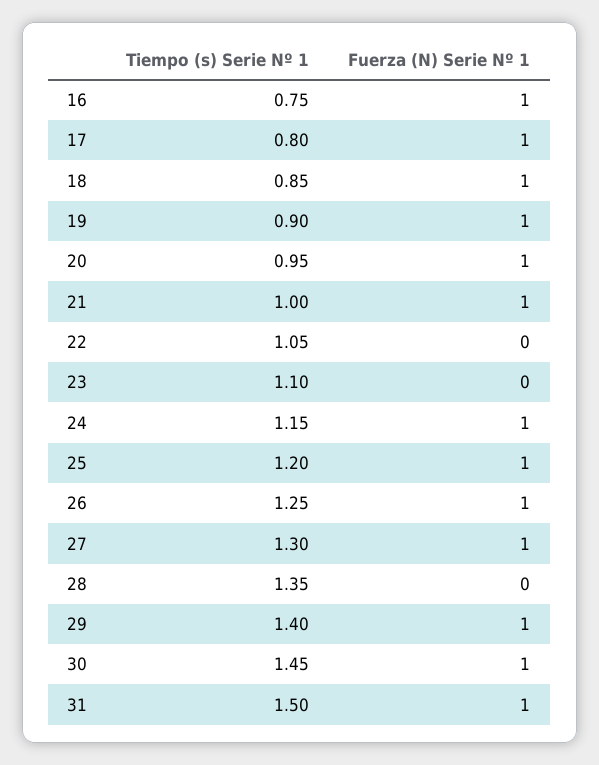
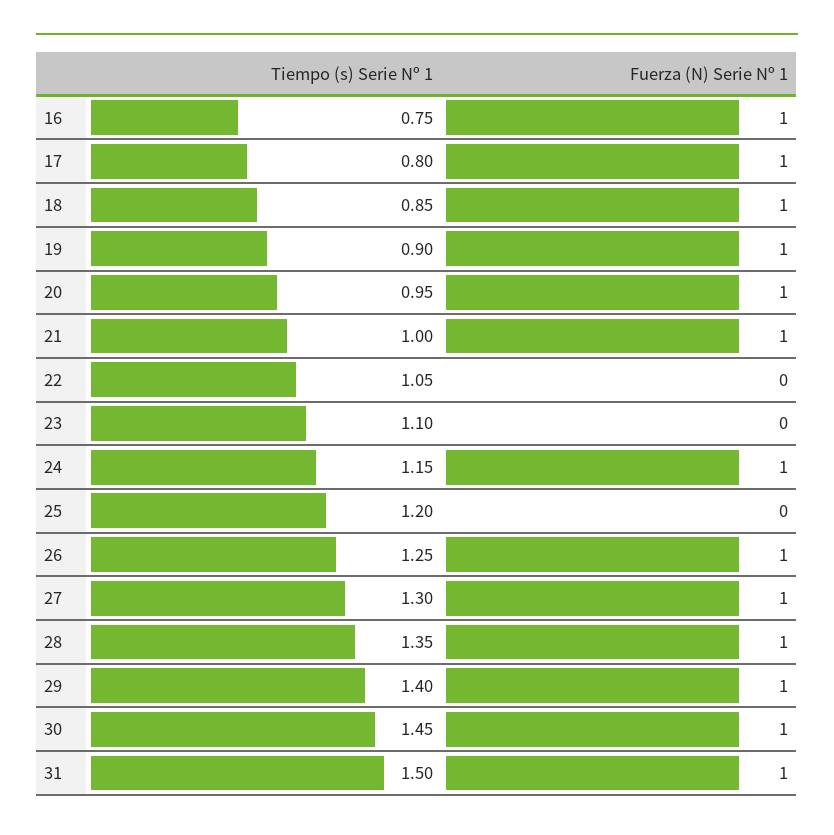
Fuerza (N) Serie Nº 1, 25: 1 -> 0
Fuerza (N) Serie Nº 1, 28: 0 -> 1

